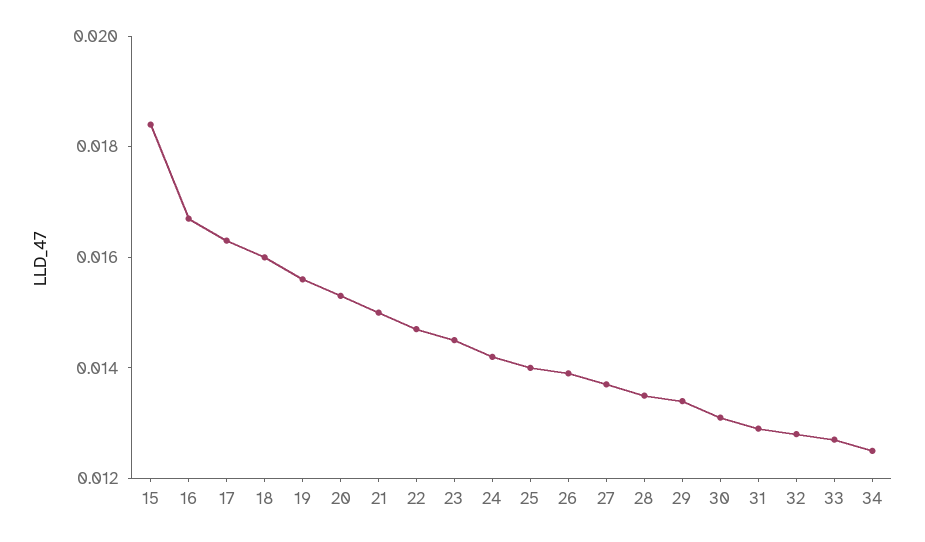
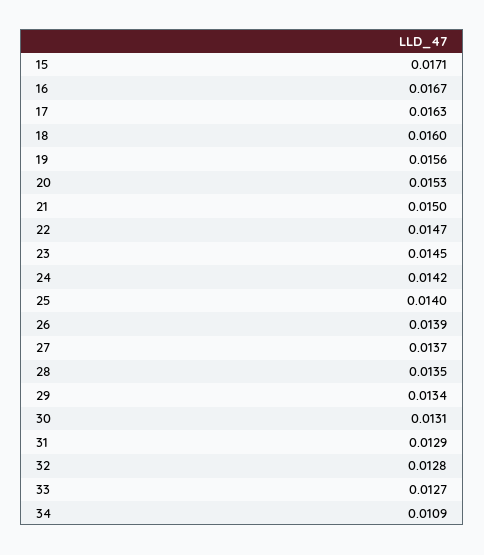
15: 0.0185 -> 0.0171
34: 0.0125 -> 0.0109

